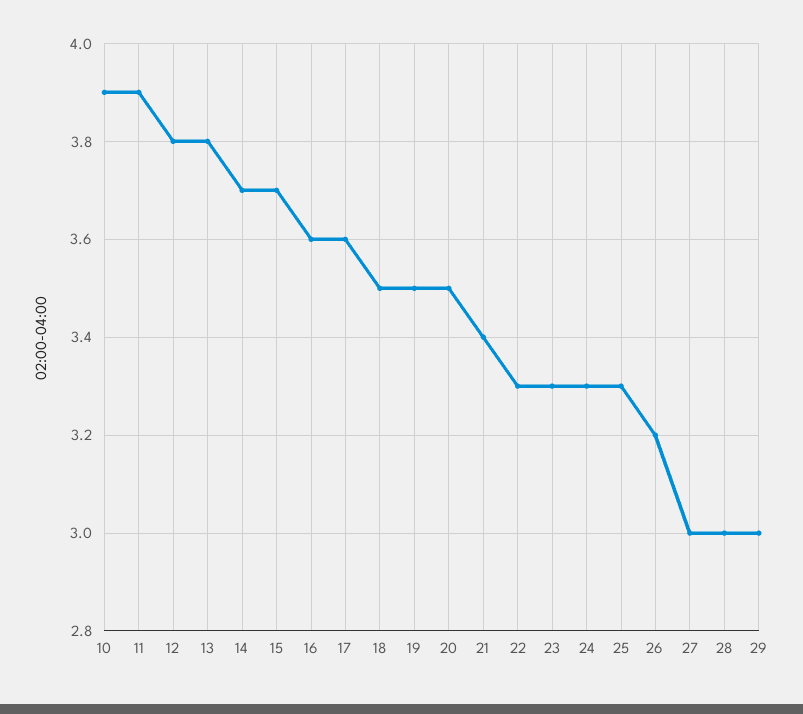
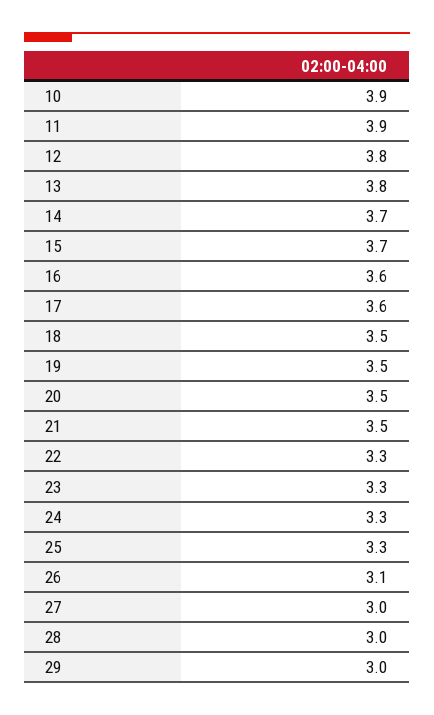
21: 3.4 -> 3.5
26: 3.2 -> 3.1

